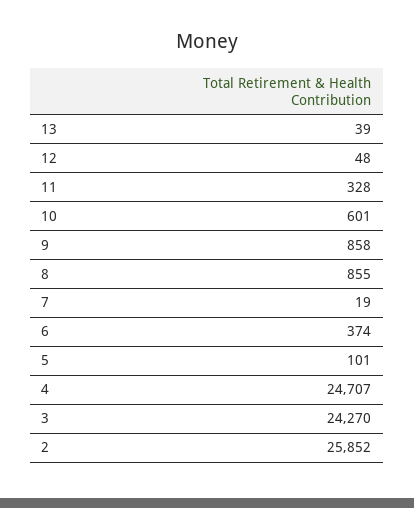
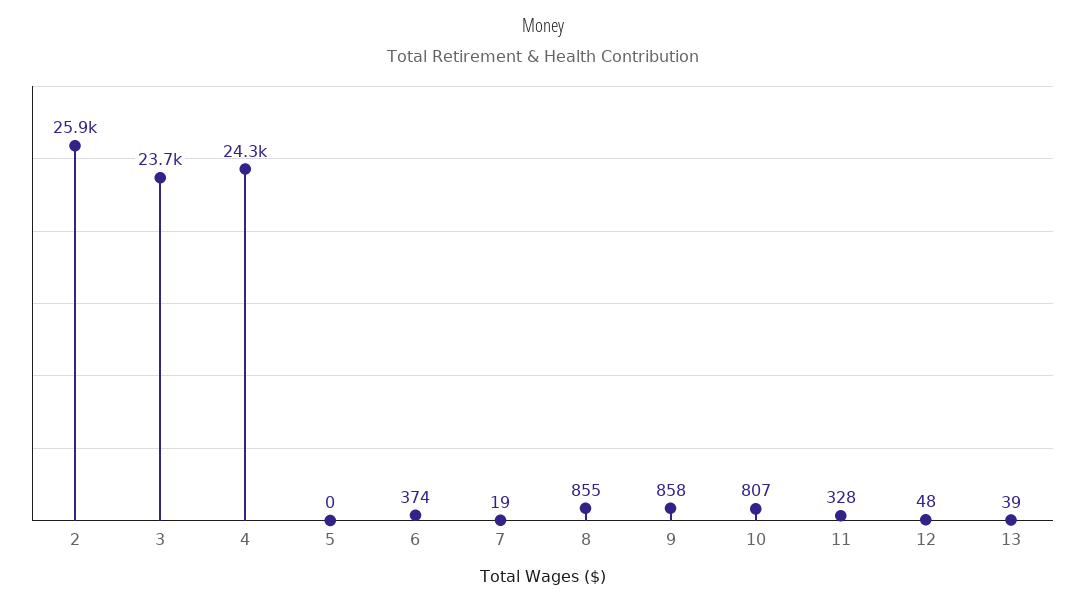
10: 601 -> 807
5: 101 -> 0
4: 24707 -> 24300
3: 24270 -> 23700

